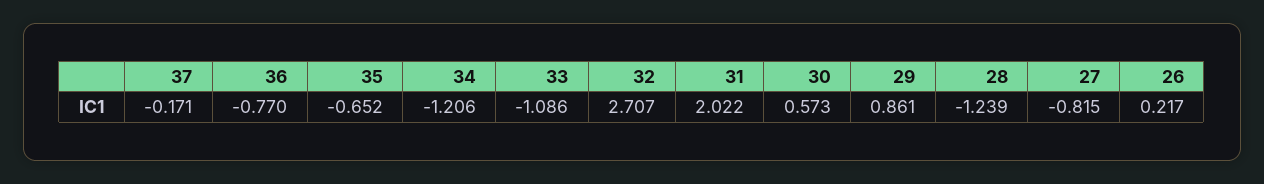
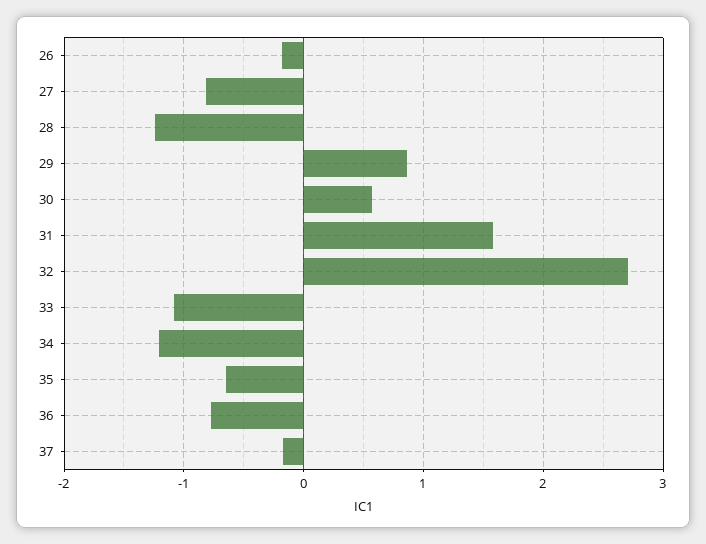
31: 2.022 -> 1.6
26: 0.217 -> -0.2

